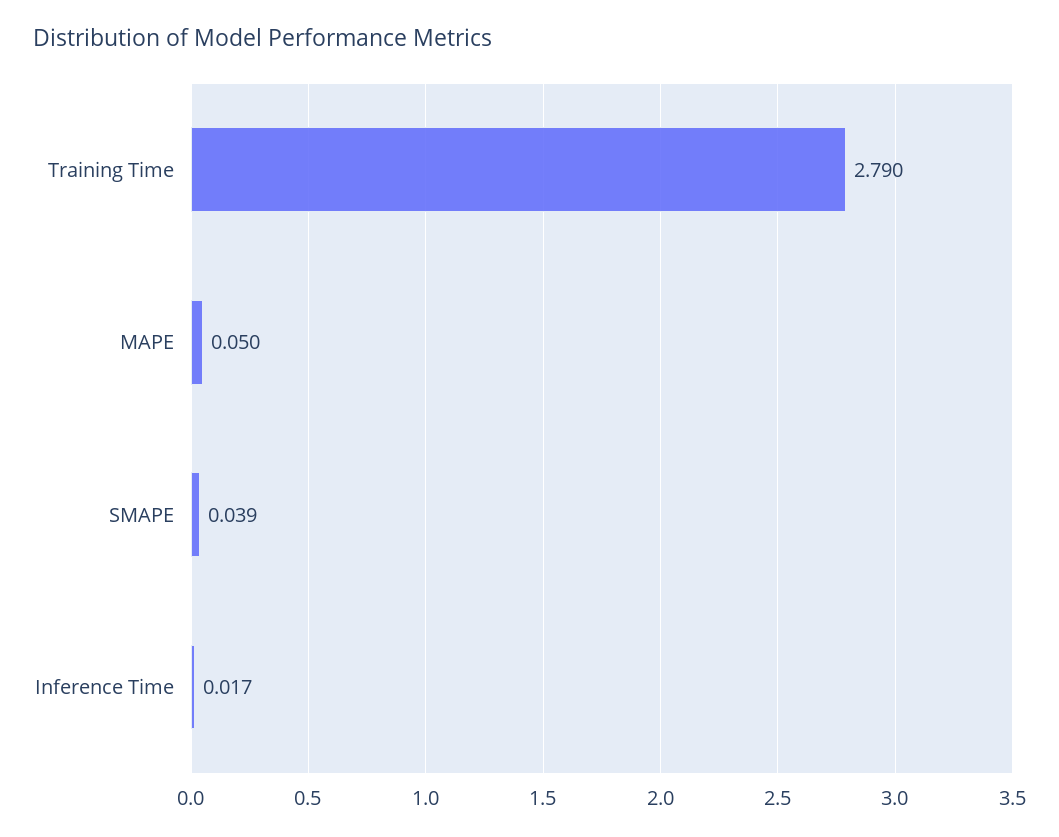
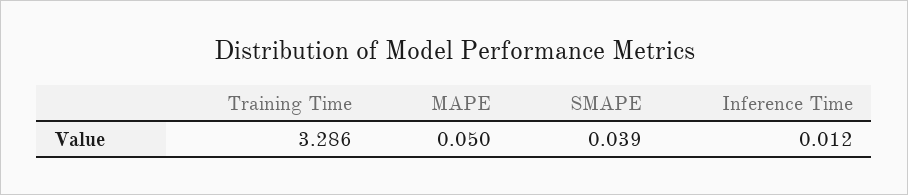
Training Time: 2.79 -> 3.286
Inference Time: 0.017 -> 0.012

